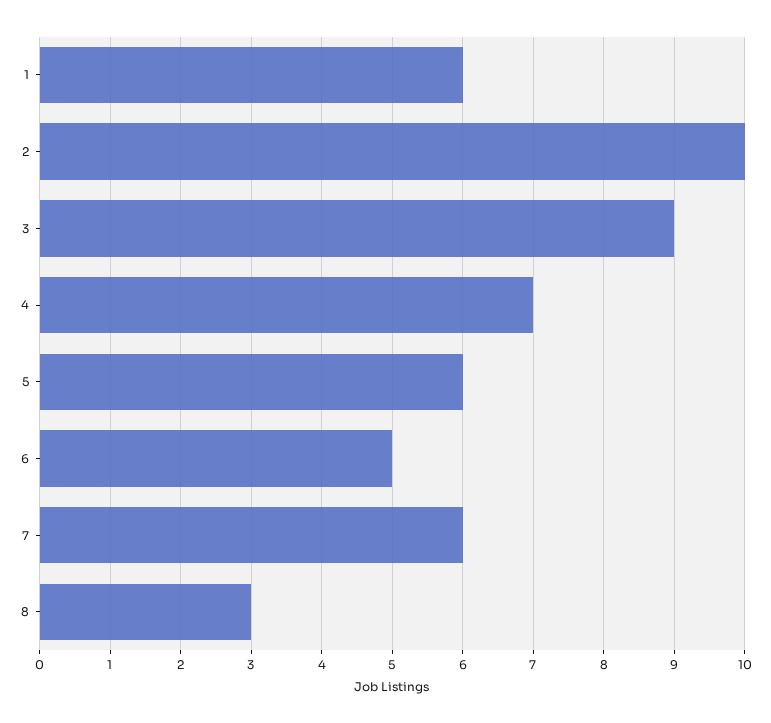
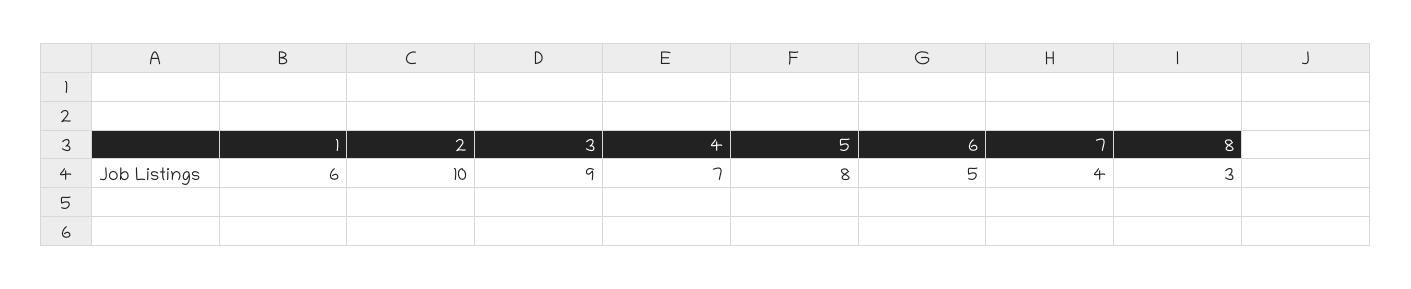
5: 6 -> 8
7: 6 -> 4

